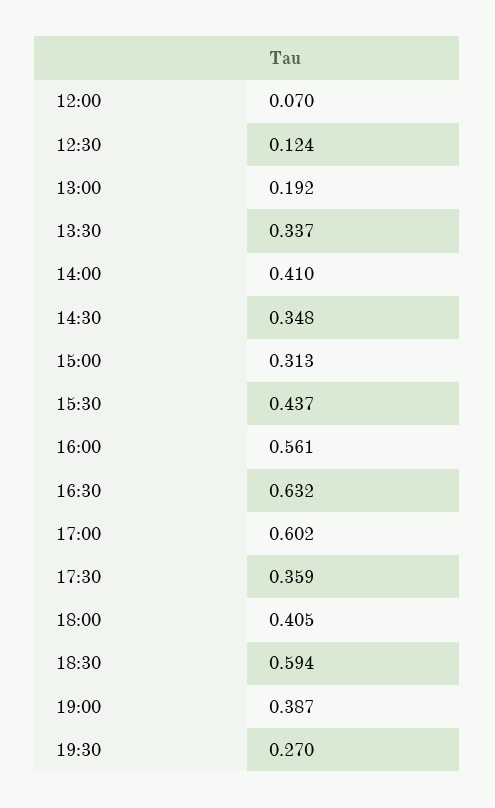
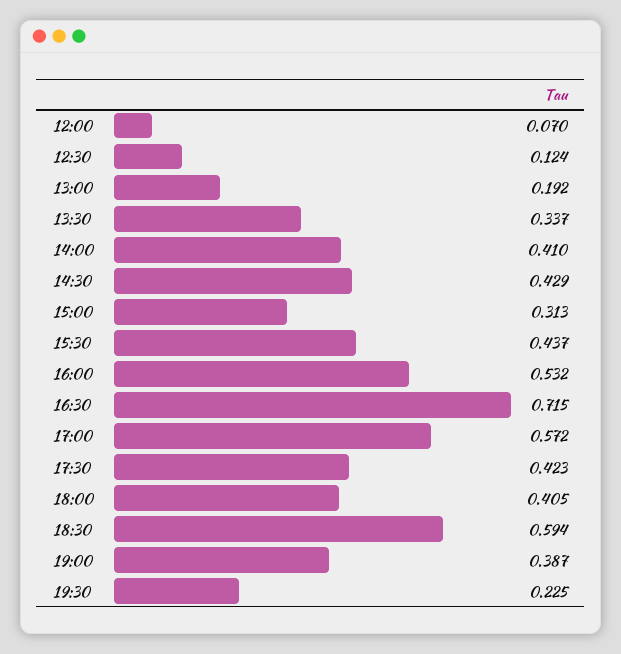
14:30: 0.348 -> 0.429
16:00: 0.561 -> 0.532
16:30: 0.632 -> 0.715
17:00: 0.602 -> 0.572
17:30: 0.359 -> 0.423
19:30: 0.27 -> 0.225

